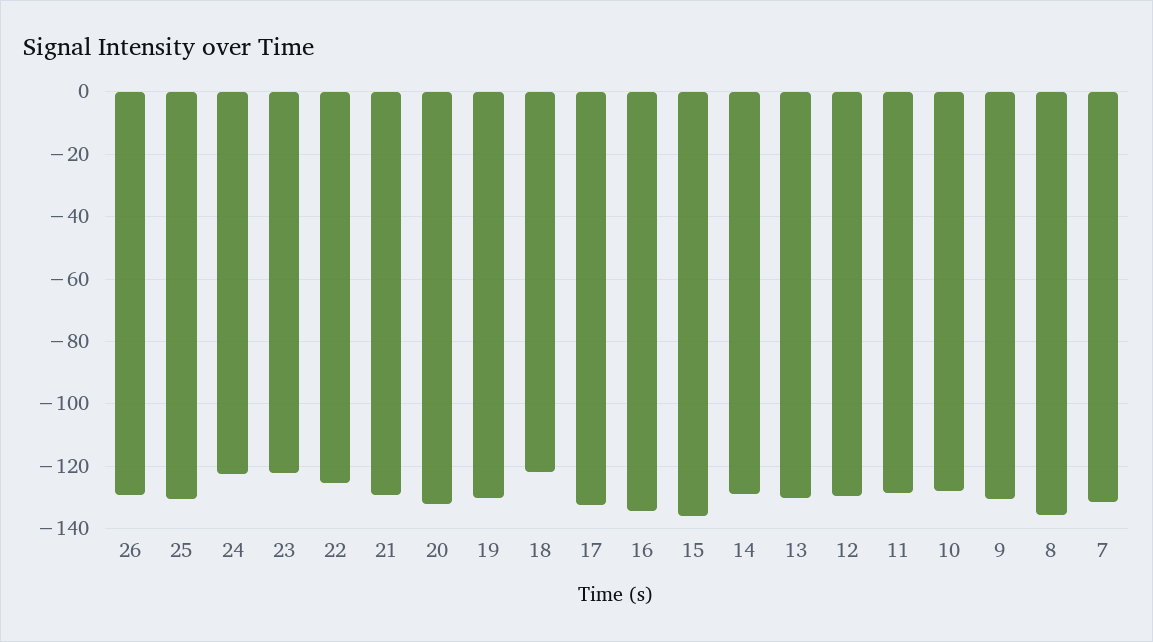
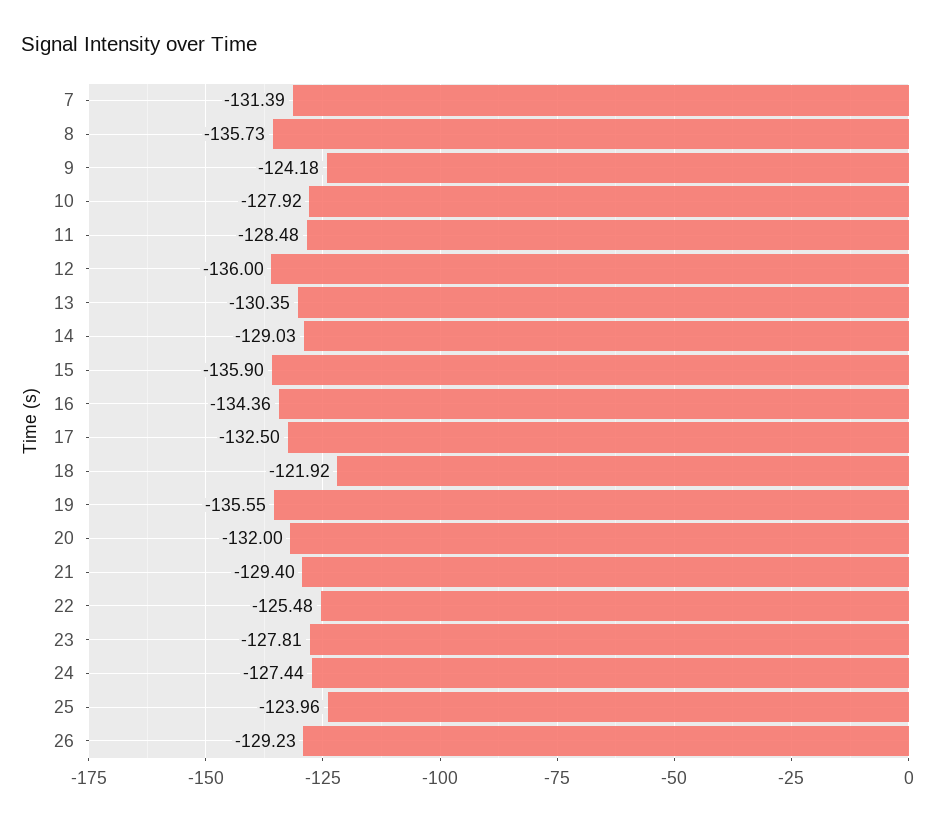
25: -130 -> -123.96
24: -122 -> -127.44
23: -122 -> -127.81
19: -130 -> -135.55
12: -130 -> -136
9: -130 -> -124.18

